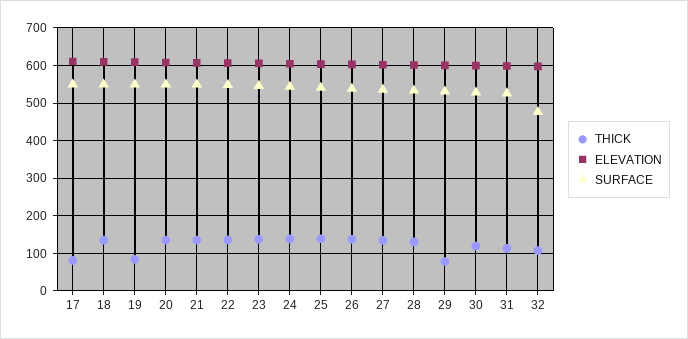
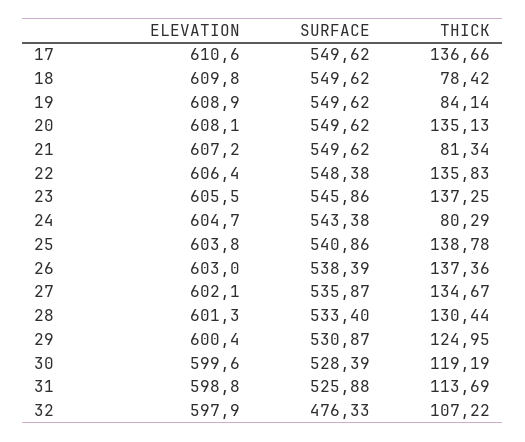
THICK, 17: 80 -> 136.66
THICK, 18: 140 -> 78.42
THICK, 21: 140 -> 81.34
THICK, 24: 140 -> 80.29
THICK, 29: 80 -> 124.95

